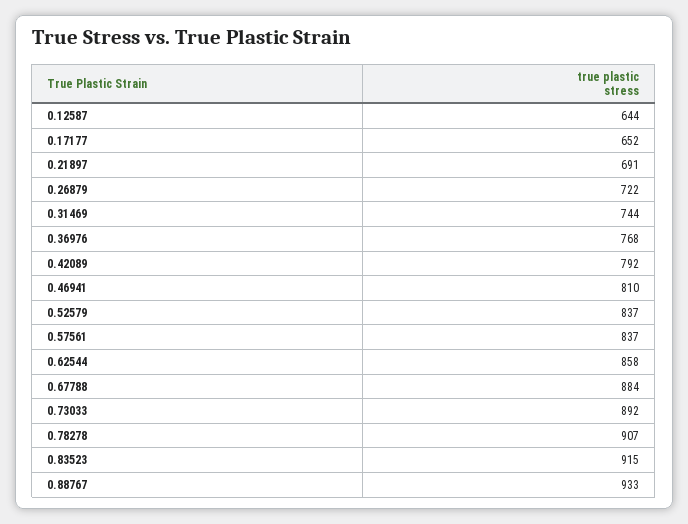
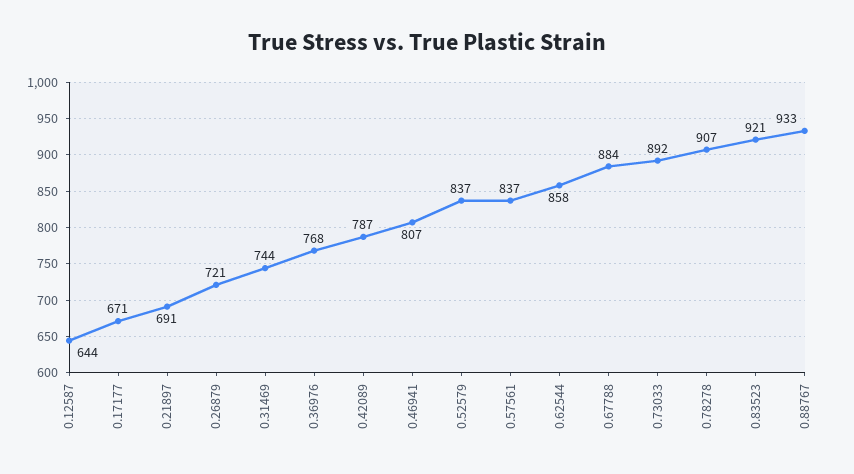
0.17177: 652 -> 671
0.26879: 722 -> 721
0.42089: 792 -> 787
0.46941: 810 -> 807
0.83523: 915 -> 921

